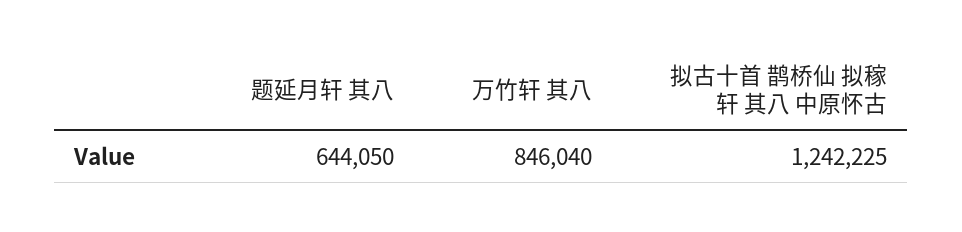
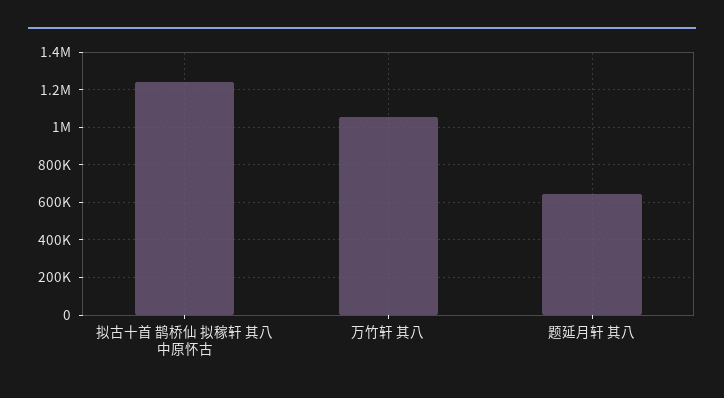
万竹轩 其八: 846040 -> 1050000

